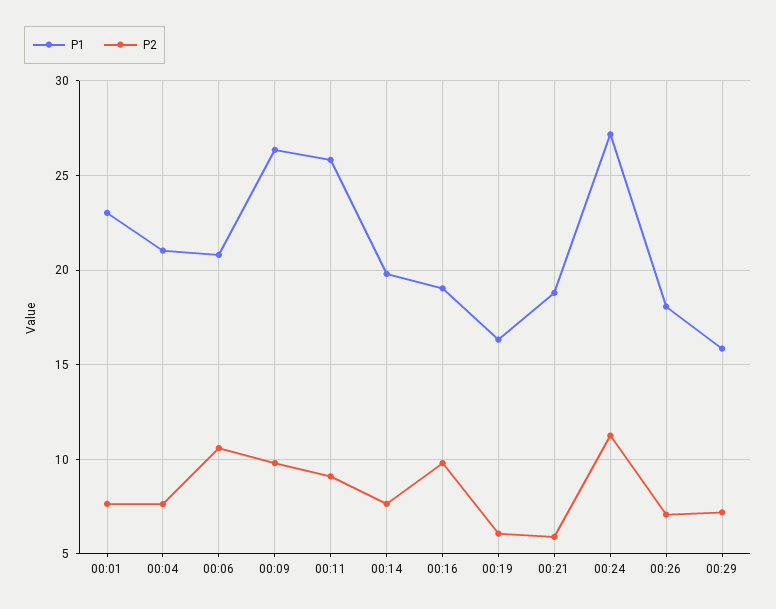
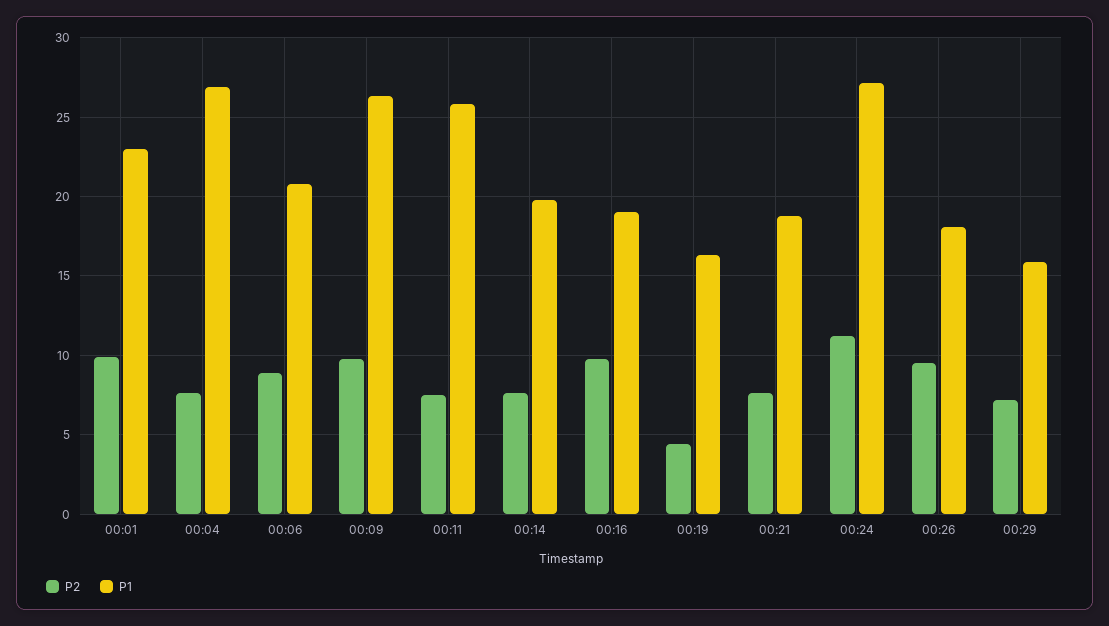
P2, 00:01: 7.5 -> 10
P1, 00:04: 21 -> 27
P2, 00:06: 10.5 -> 9
P2, 00:11: 9 -> 7.5
P2, 00:19: 6 -> 4.5
P2, 00:21: 6 -> 7.5
P2, 00:26: 7 -> 9.5

